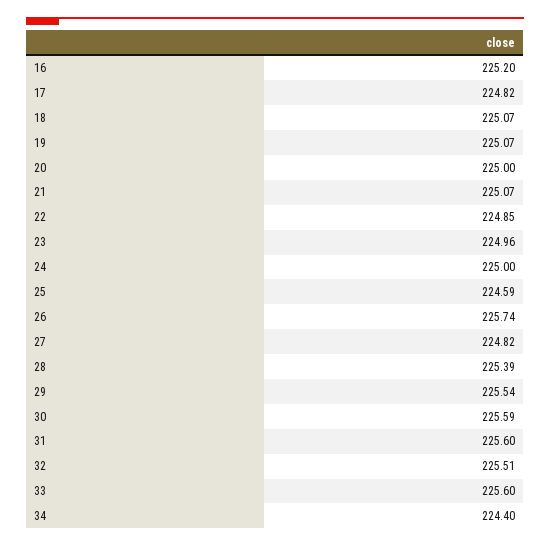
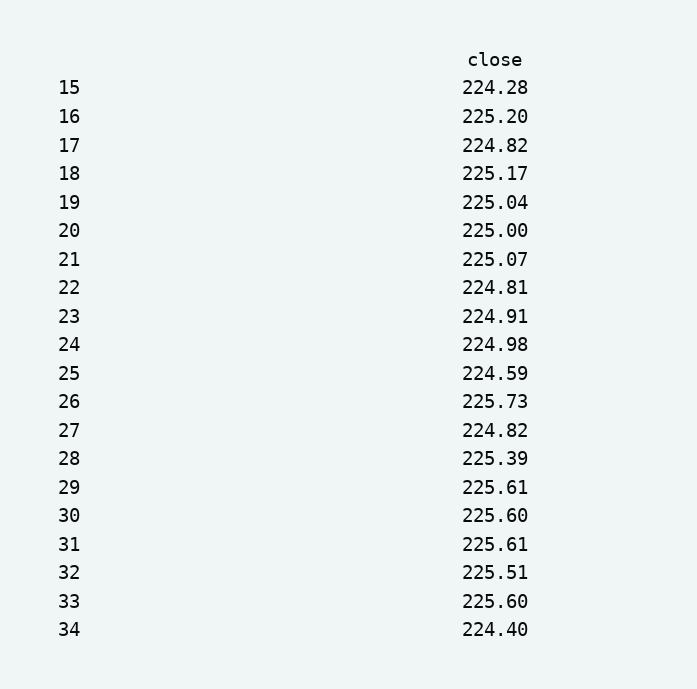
18: 225.07 -> 225.17
19: 225.07 -> 225.04
22: 224.85 -> 224.81
23: 224.96 -> 224.91
24: 225 -> 224.98
26: 225.74 -> 225.73
29: 225.54 -> 225.61
30: 225.59 -> 225.6
31: 225.6 -> 225.61
15: none -> 224.28

